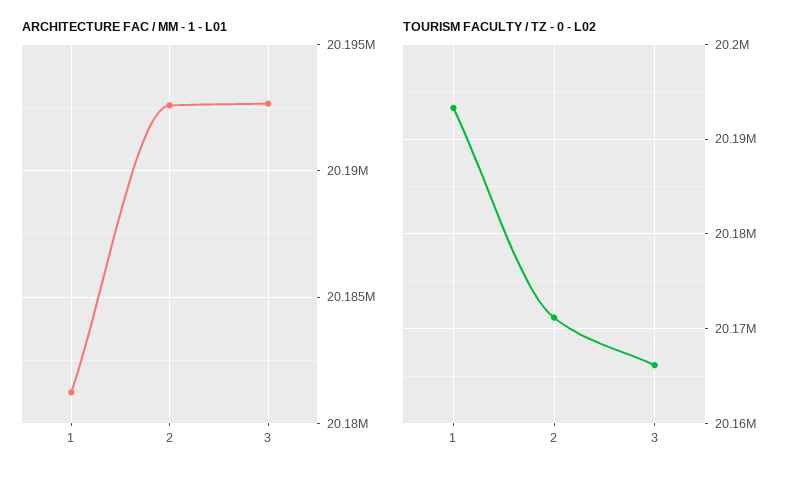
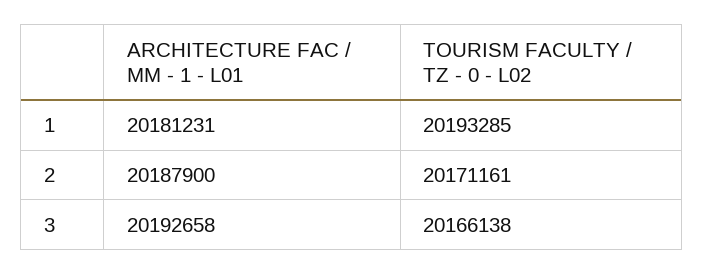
ARCHITECTURE FAC / MM - 1 - L01, 2: 20192500 -> 20187900

